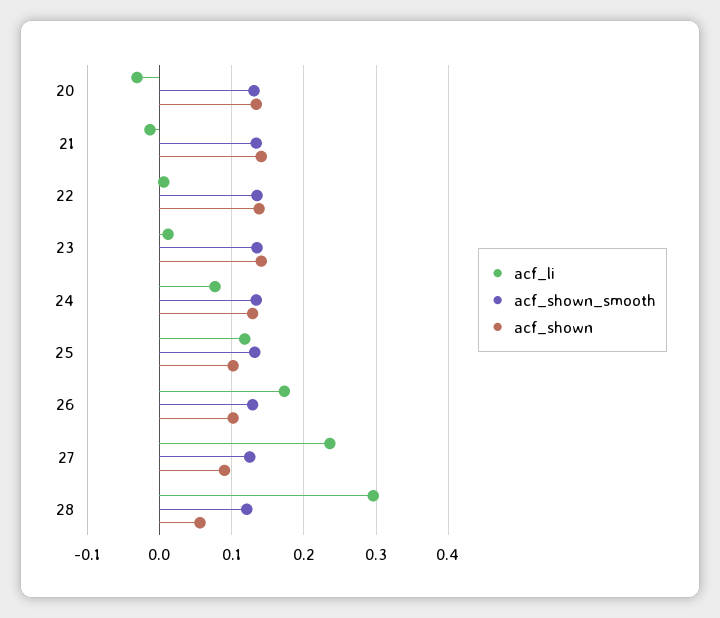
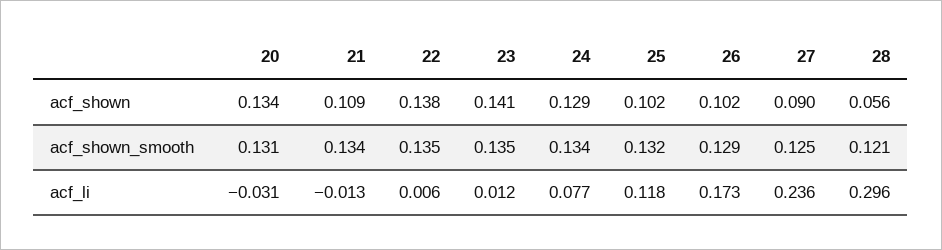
acf_shown, 21: 0.14 -> 0.109

